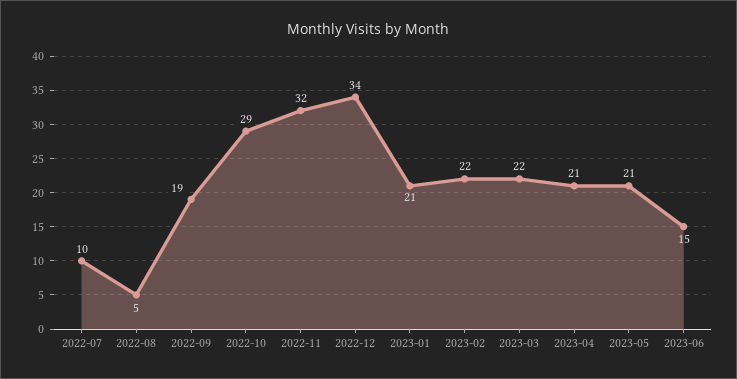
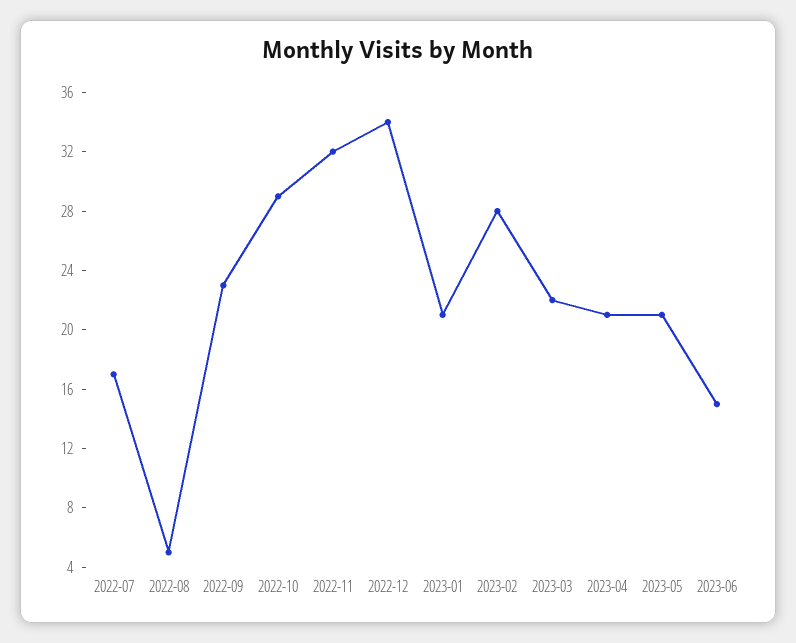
2022-07: 10 -> 17
2022-09: 19 -> 23
2023-02: 22 -> 28

